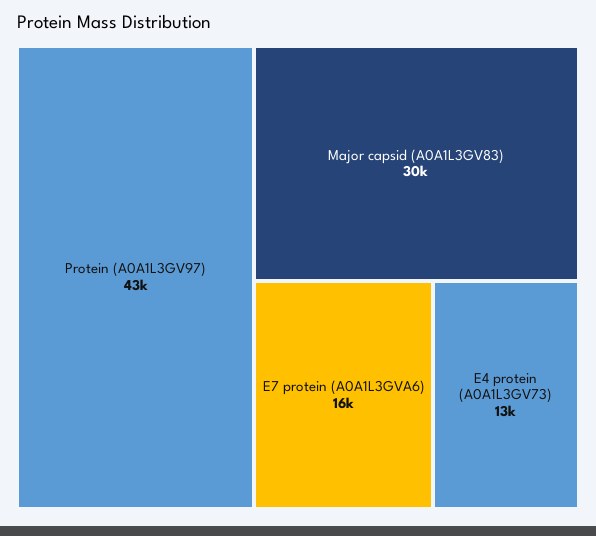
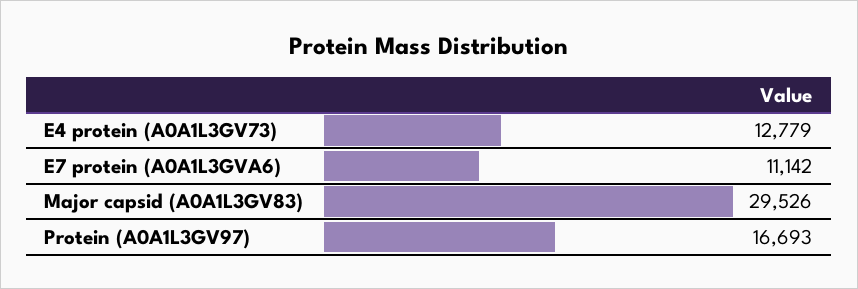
Protein (A0A1L3GV97): 43000 -> 16693
E7 protein (A0A1L3GVA6): 16000 -> 11142

